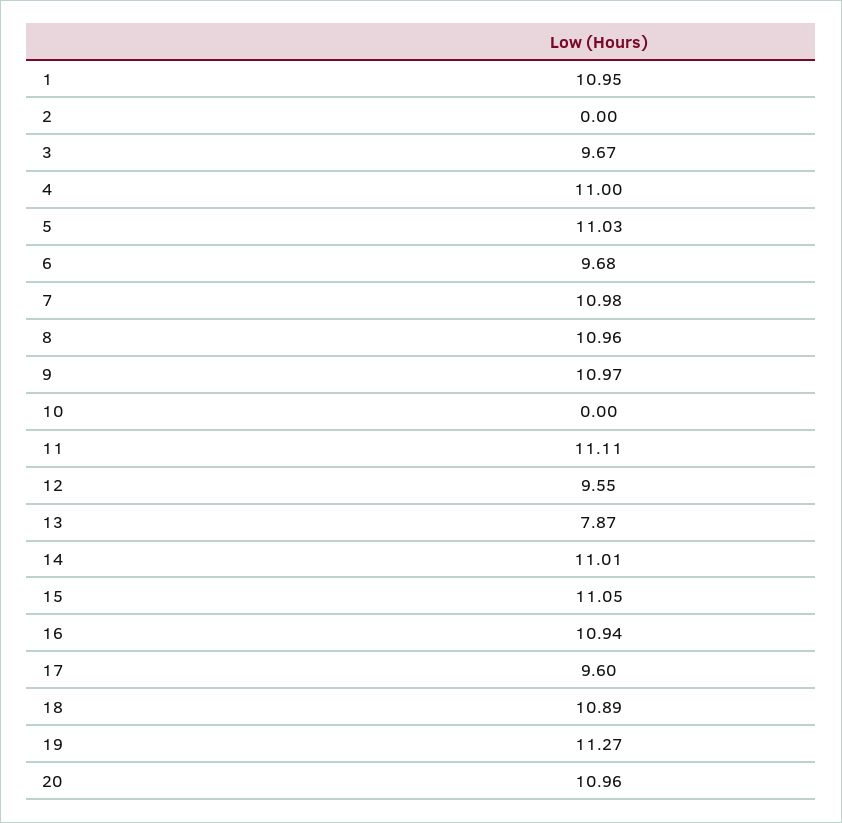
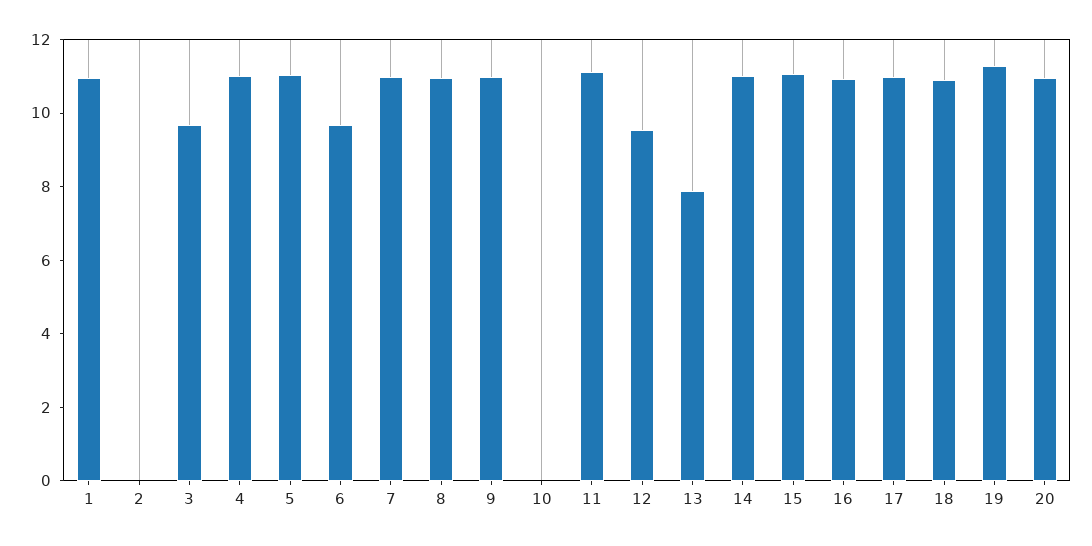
17: 9.6 -> 11

